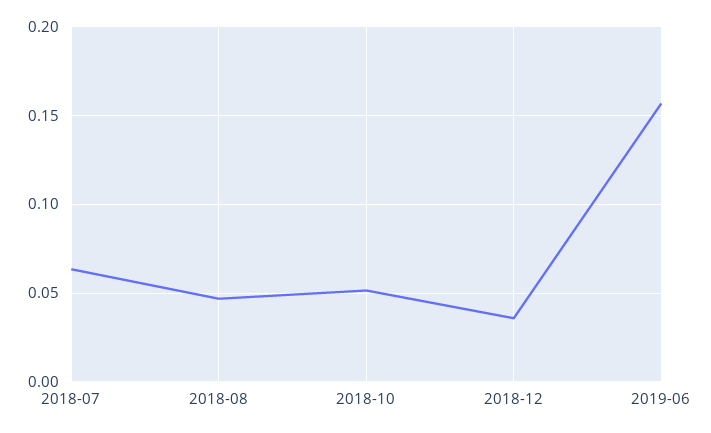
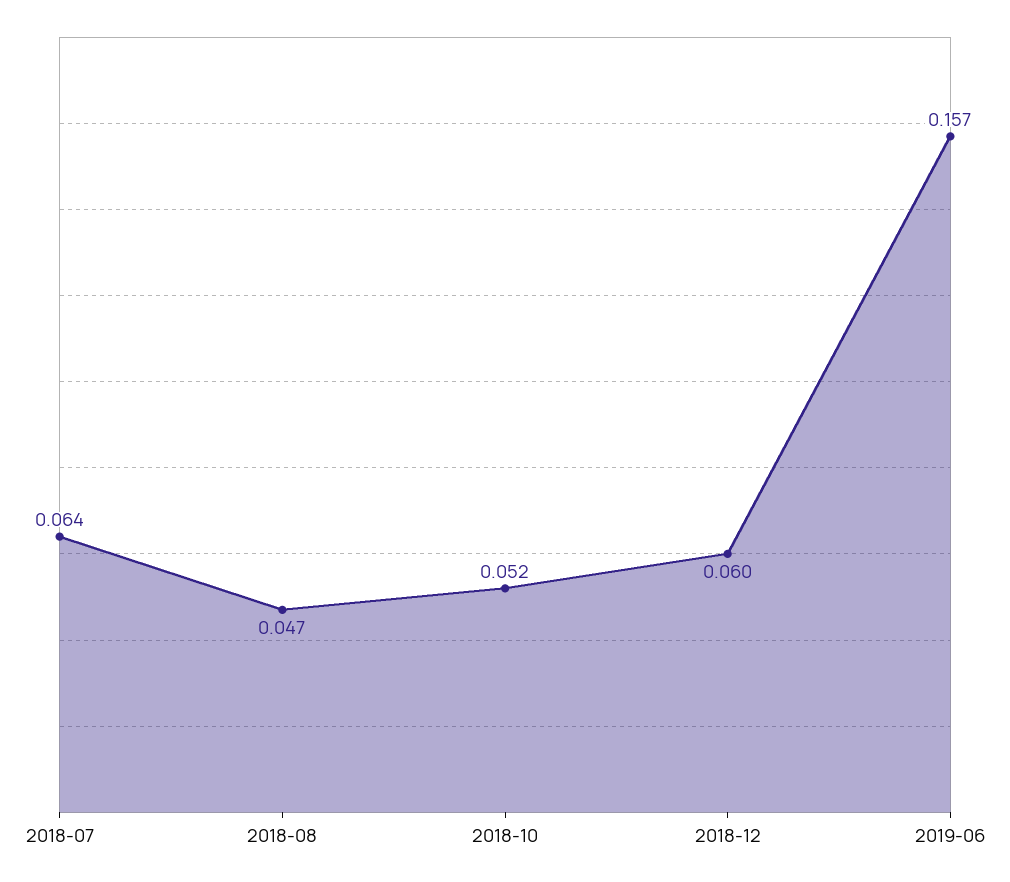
2018-12: 0.035 -> 0.06

